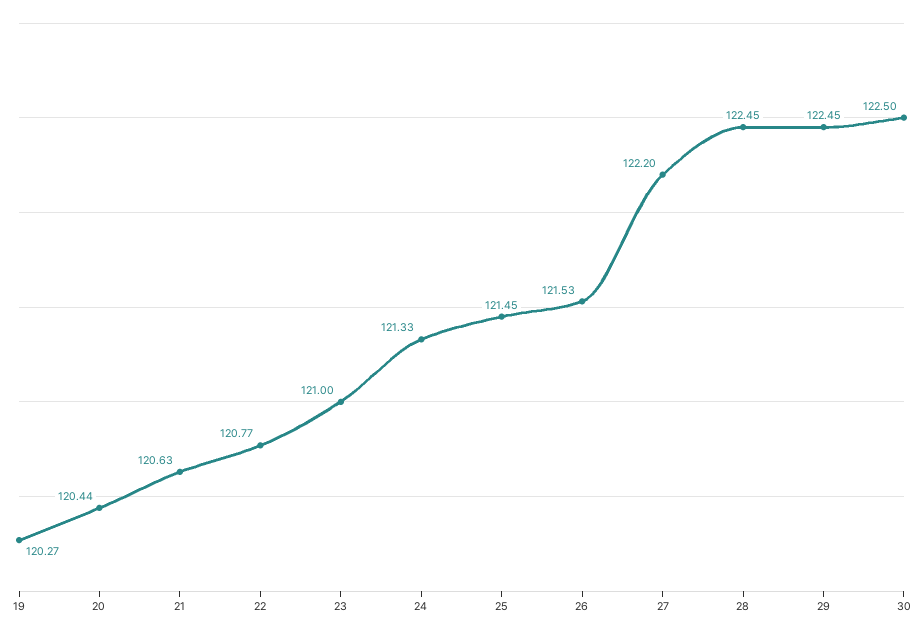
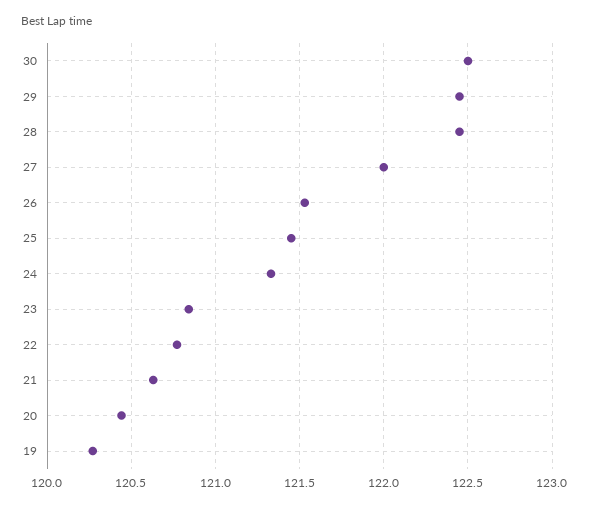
23: 121 -> 120.85
27: 122.2 -> 122

